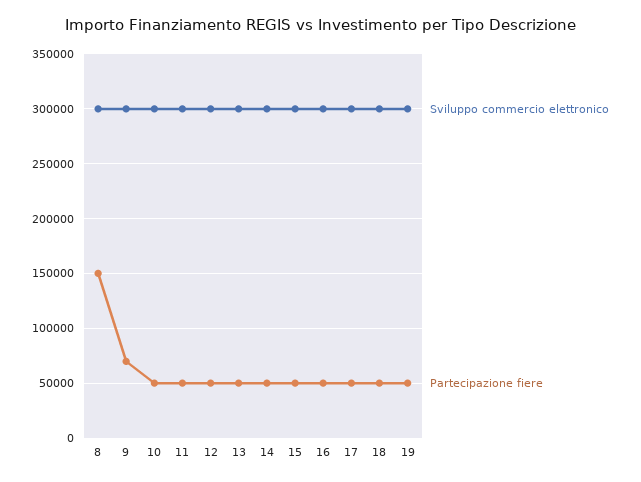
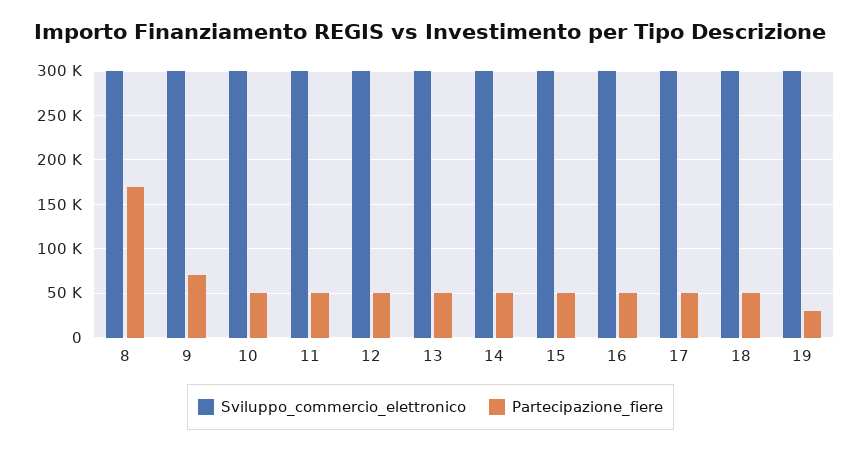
Partecipazione fiere, 8: 150000 -> 170000
Partecipazione fiere, 19: 50000 -> 30000

